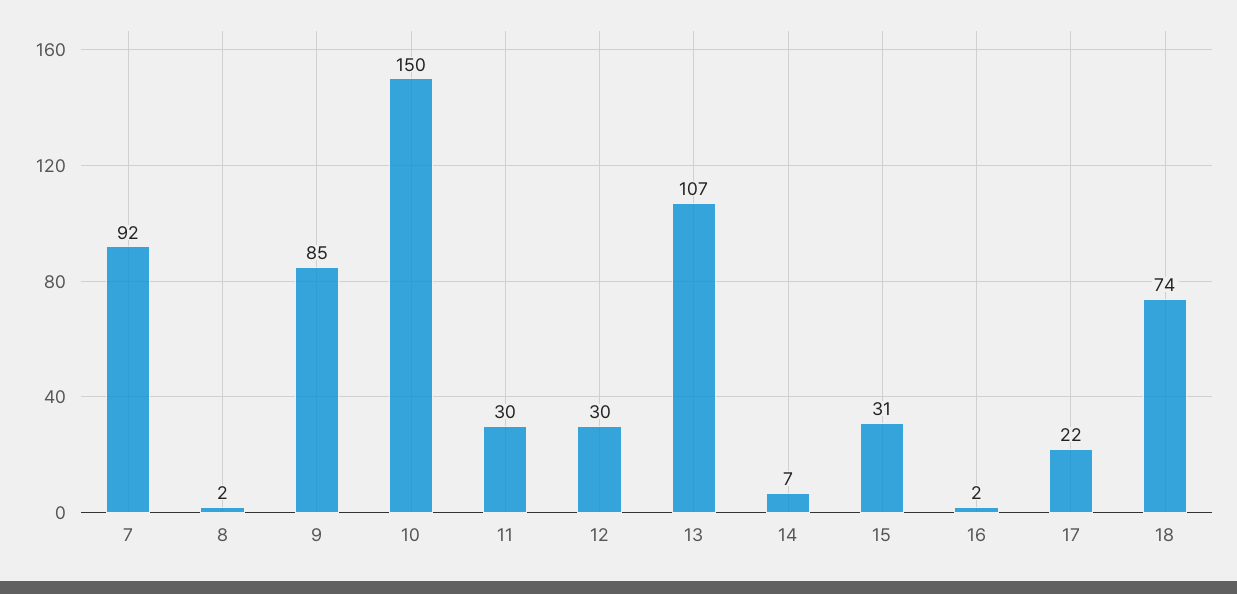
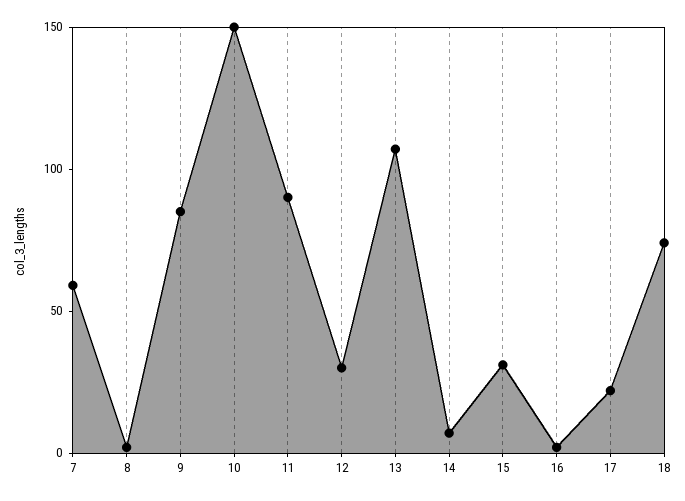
7: 92 -> 60
11: 30 -> 90

